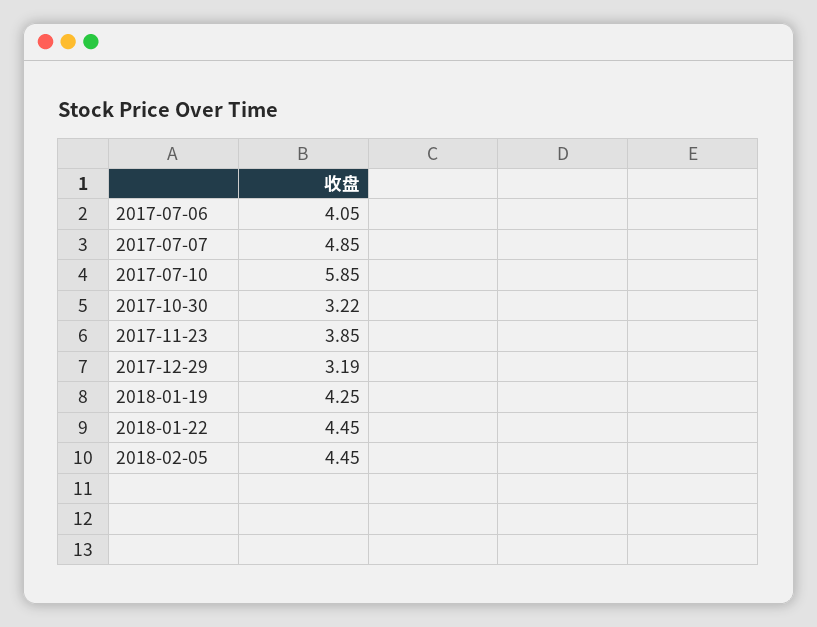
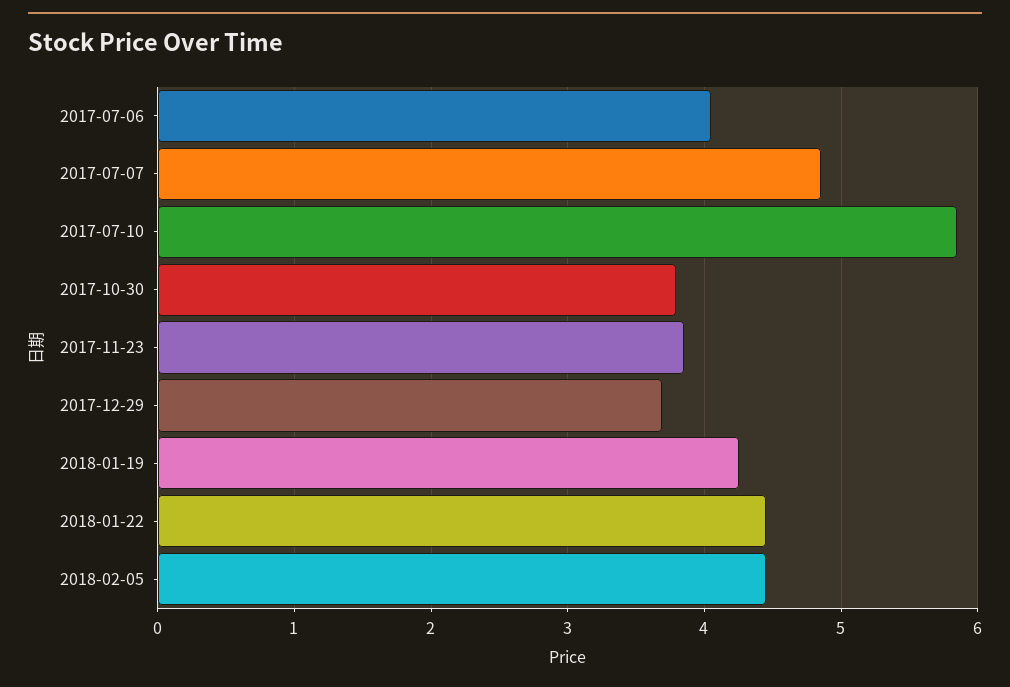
2017-10-30: 3.22 -> 3.8
2017-12-29: 3.19 -> 3.7

